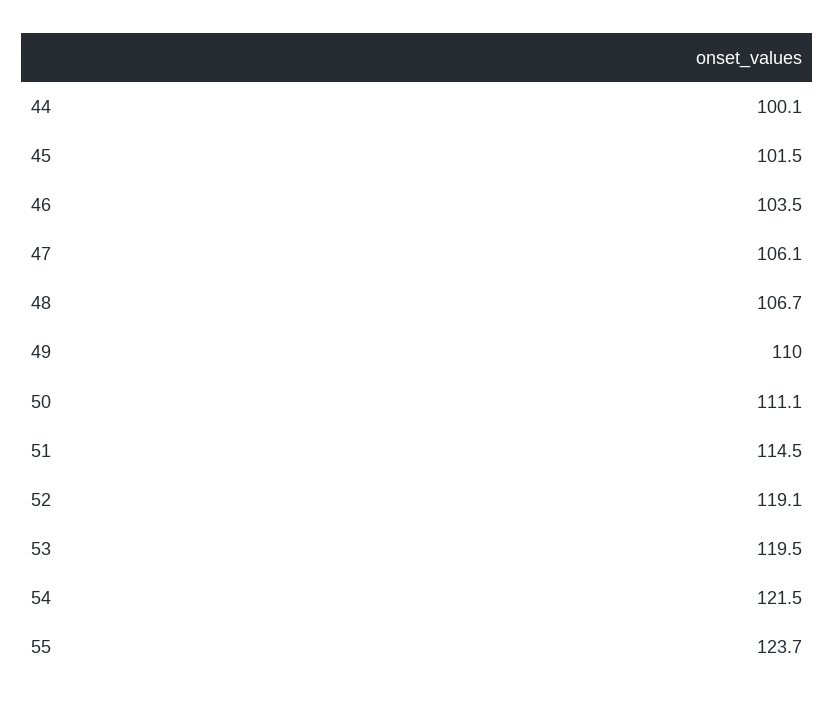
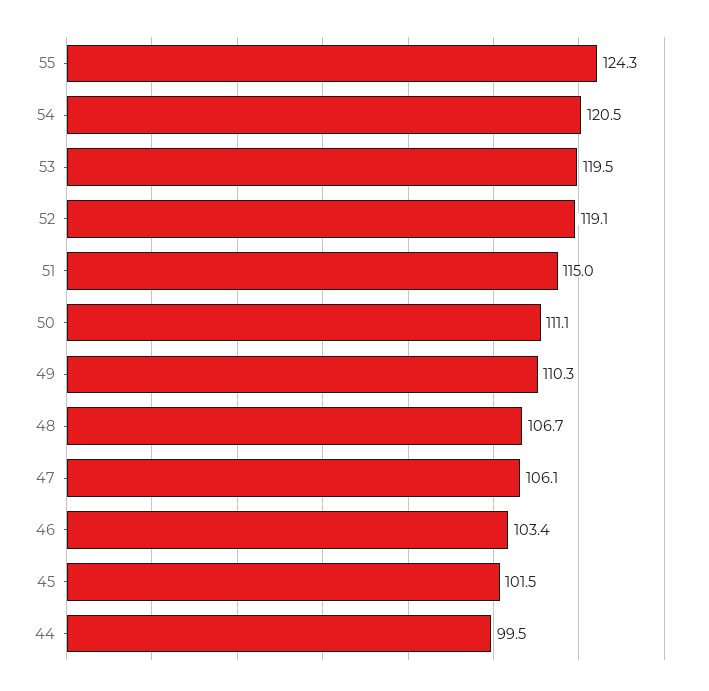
44: 100.1 -> 99.5
46: 103.5 -> 103.4
49: 110 -> 110.3
51: 114.5 -> 115
54: 121.5 -> 120.5
55: 123.7 -> 124.3

